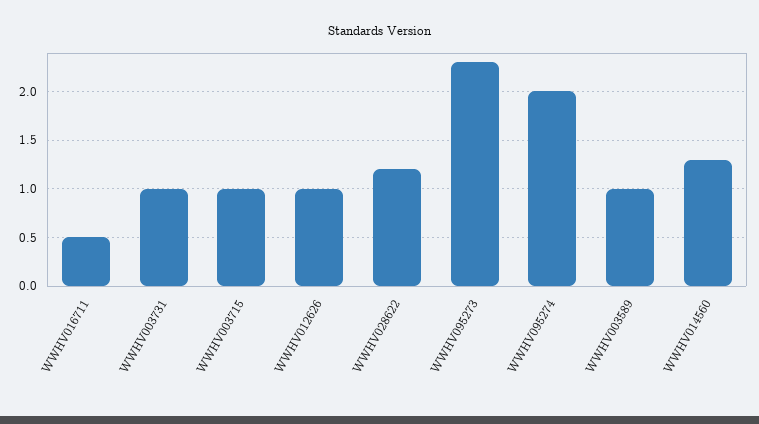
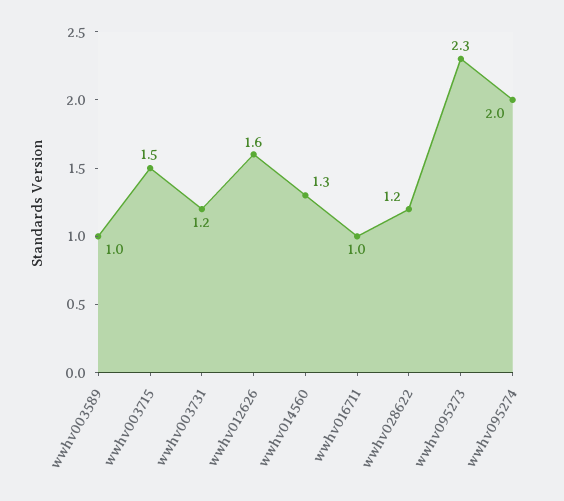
WWHV016711: 0.5 -> 1
WWHV003731: 1 -> 1.2
WWHV003715: 1 -> 1.5
WWHV012626: 1 -> 1.6

